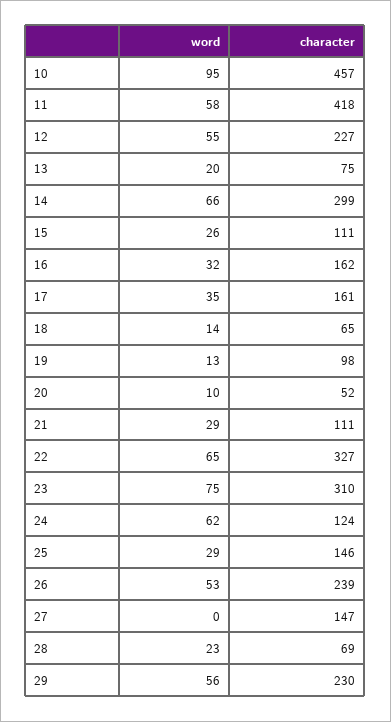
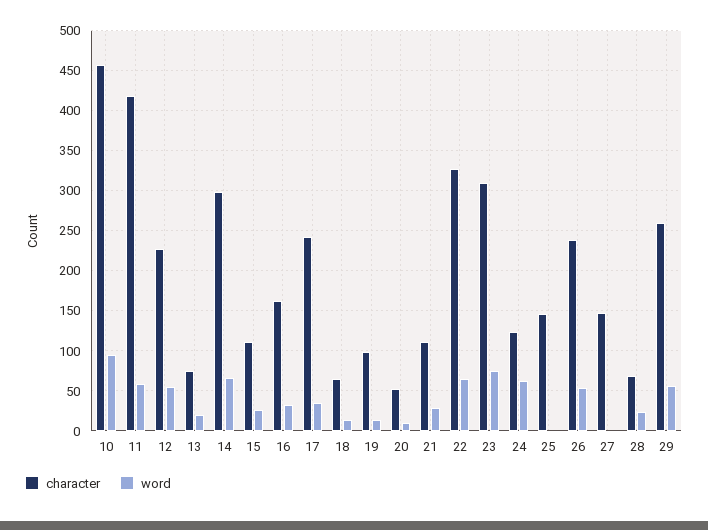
character, 17: 161 -> 240
word, 25: 29 -> 0
character, 29: 230 -> 260

